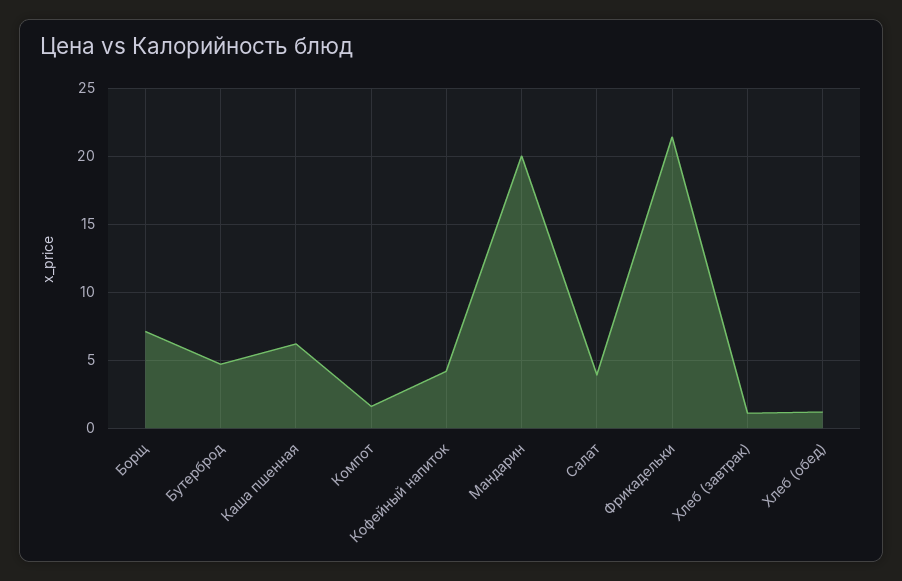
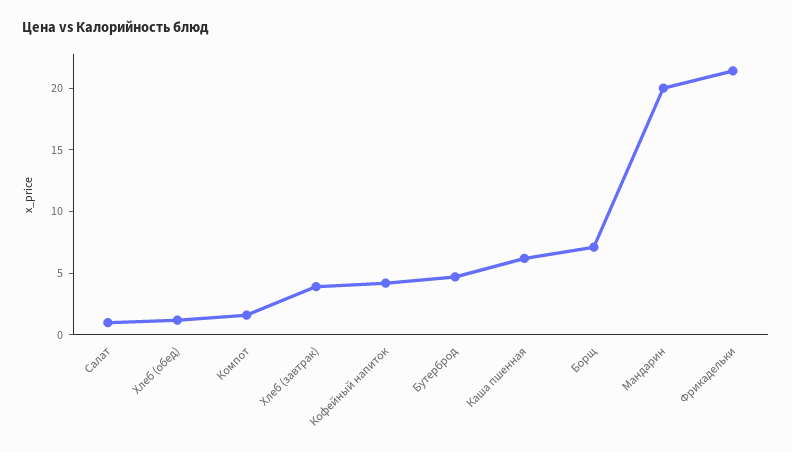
Салат: 4 -> 1
Хлеб (завтрак): 1 -> 4

